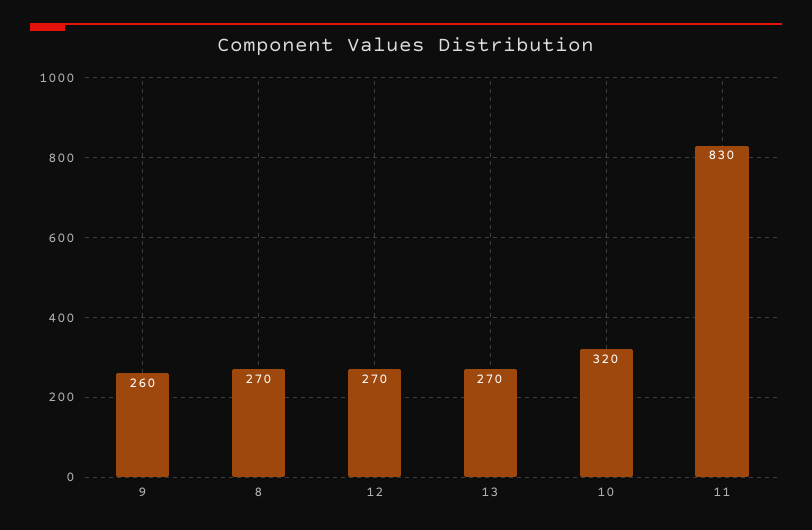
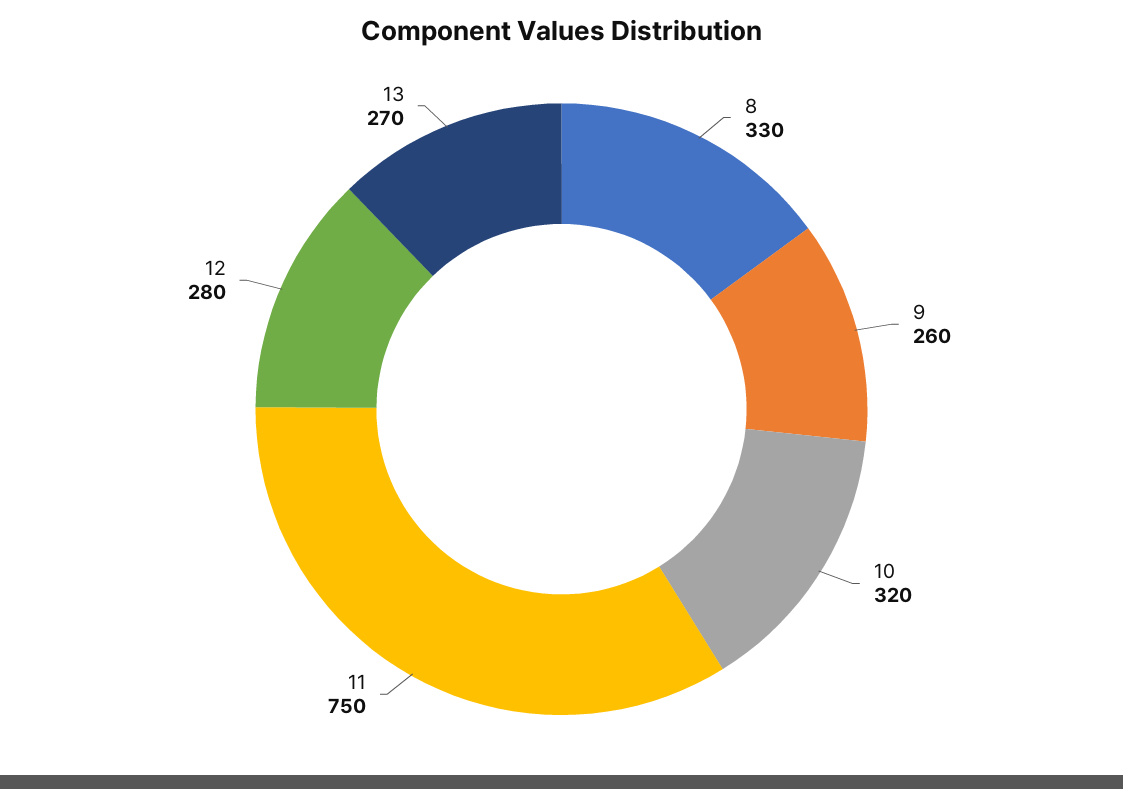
8: 270 -> 330
12: 270 -> 280
11: 830 -> 750

